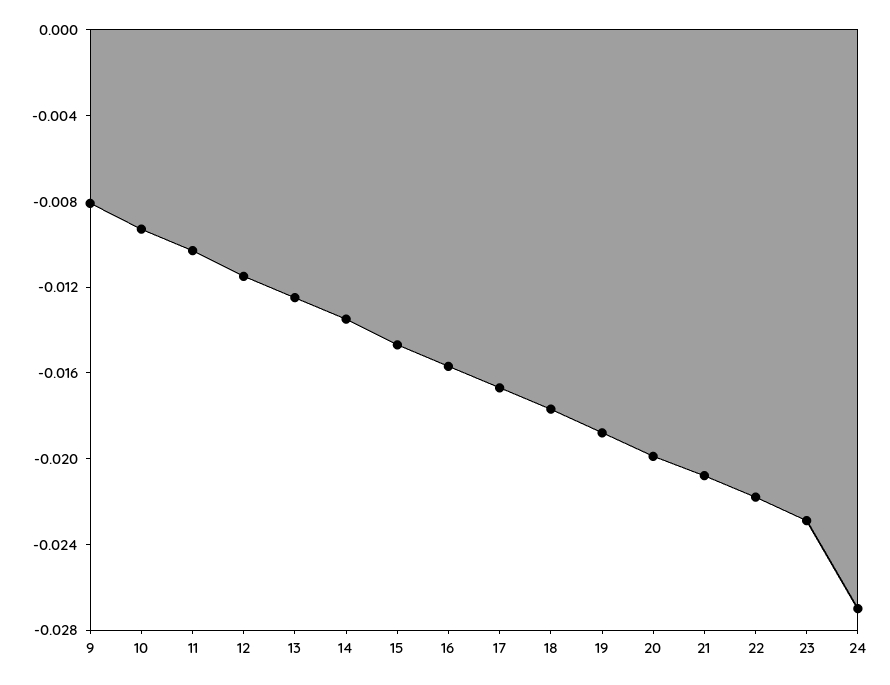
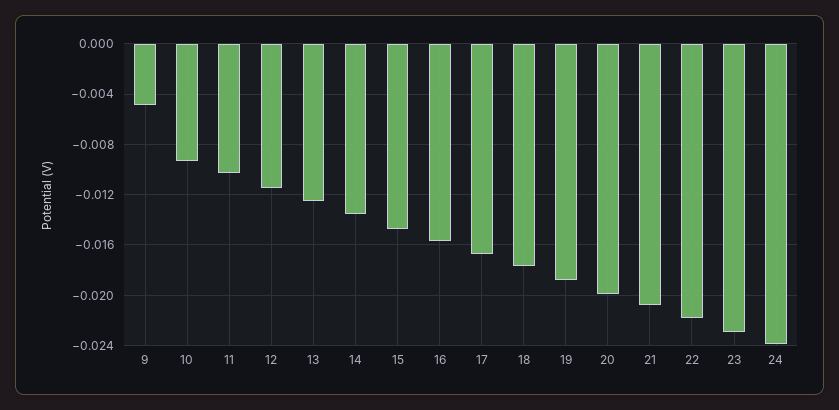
9: -0.008 -> -0.005
24: -0.027 -> -0.024

